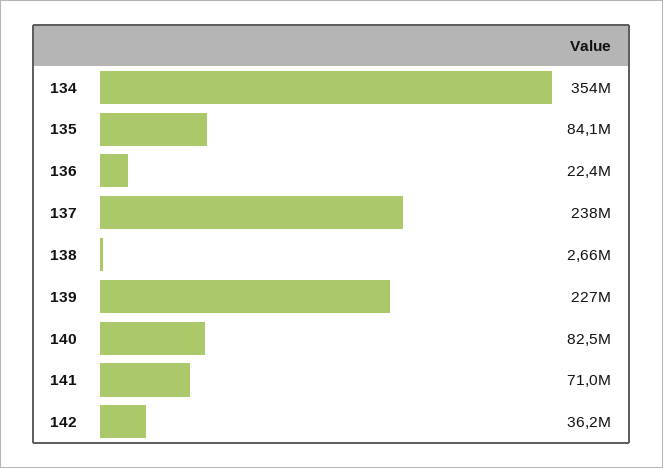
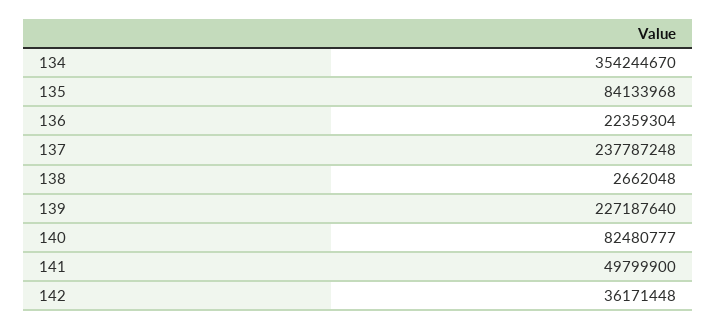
141: 71000000 -> 49799900

